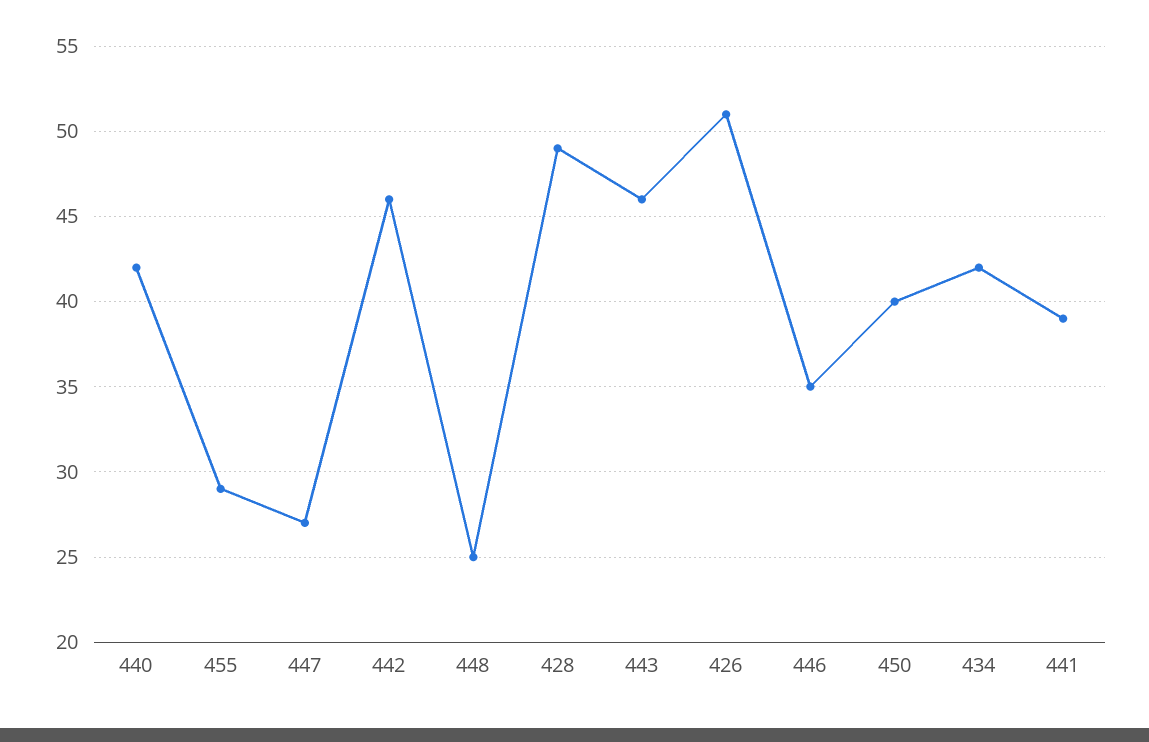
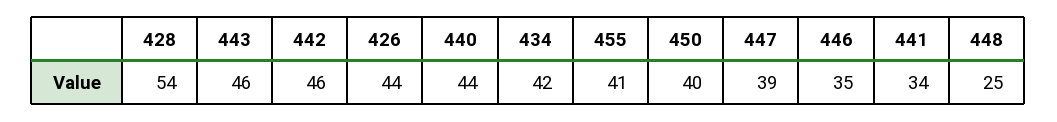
440: 42 -> 44
455: 29 -> 41
447: 27 -> 39
428: 49 -> 54
426: 51 -> 44
441: 39 -> 34

